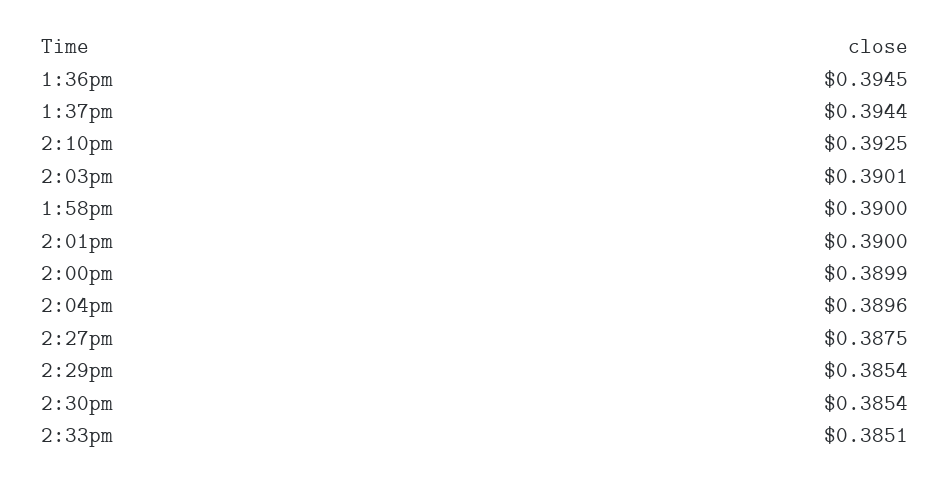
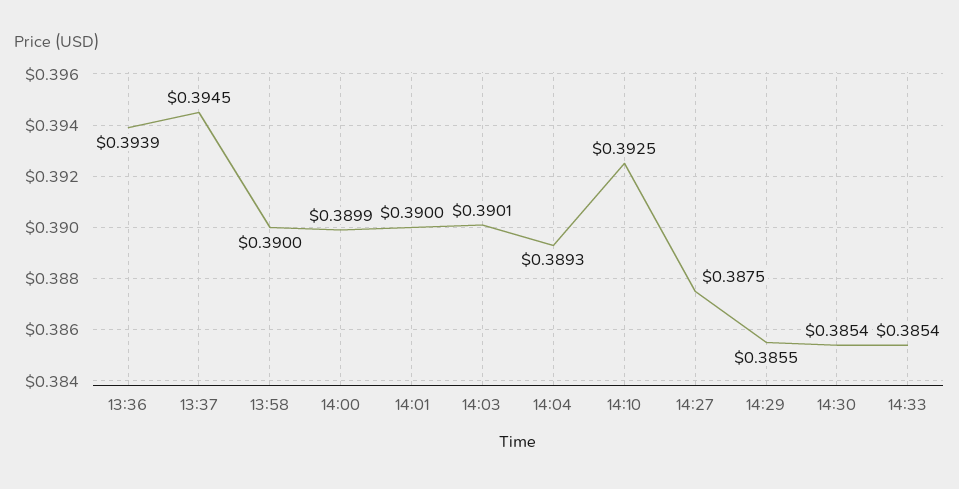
1:36pm: 0.3945 -> 0.3939
1:37pm: 0.3944 -> 0.3945
2:04pm: 0.3896 -> 0.3893
2:29pm: 0.3854 -> 0.3855
2:33pm: 0.3851 -> 0.3854

